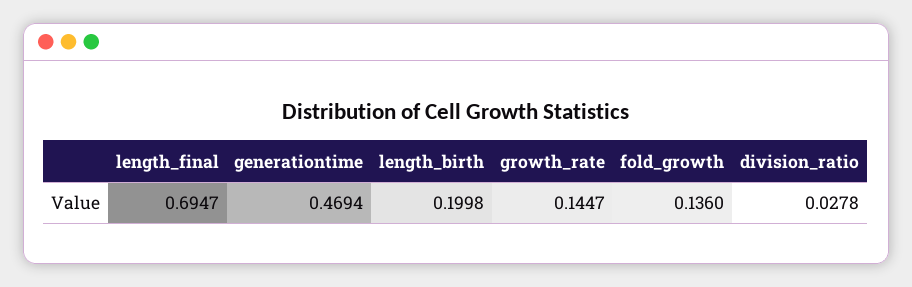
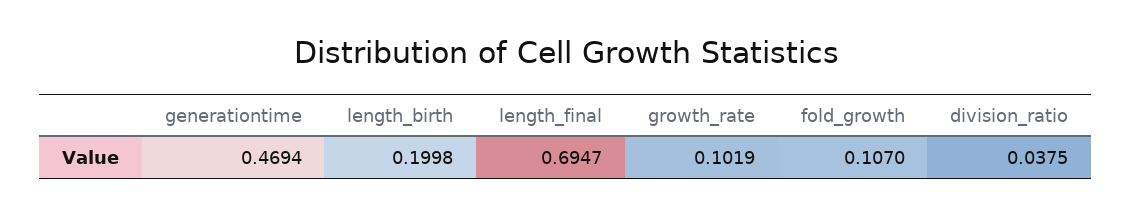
growth_rate: 0.1447 -> 0.1019
fold_growth: 0.136 -> 0.107
division_ratio: 0.0278 -> 0.0375

